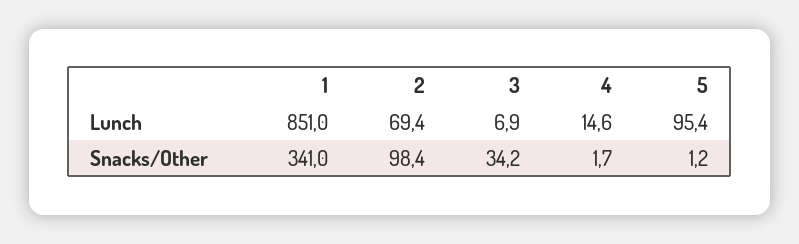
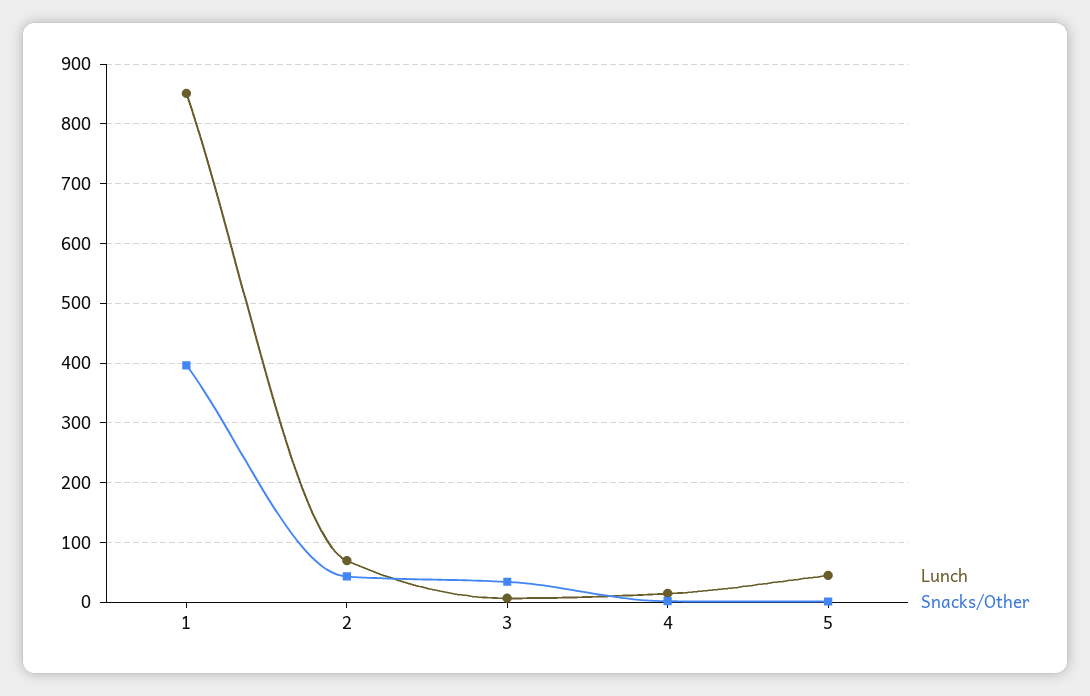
Lunch, 5: 95.4 -> 40
Snacks/Other, 1: 341 -> 400
Snacks/Other, 2: 98.4 -> 40

